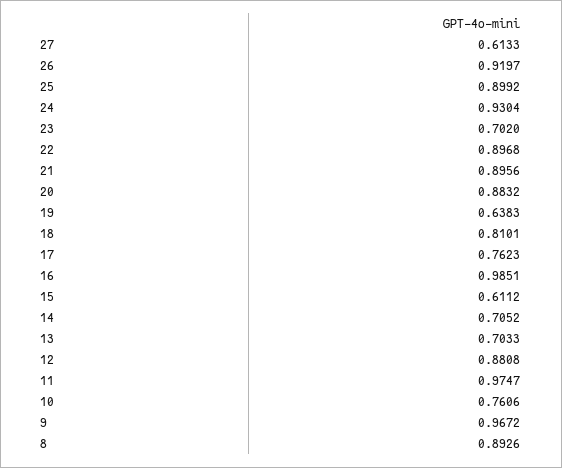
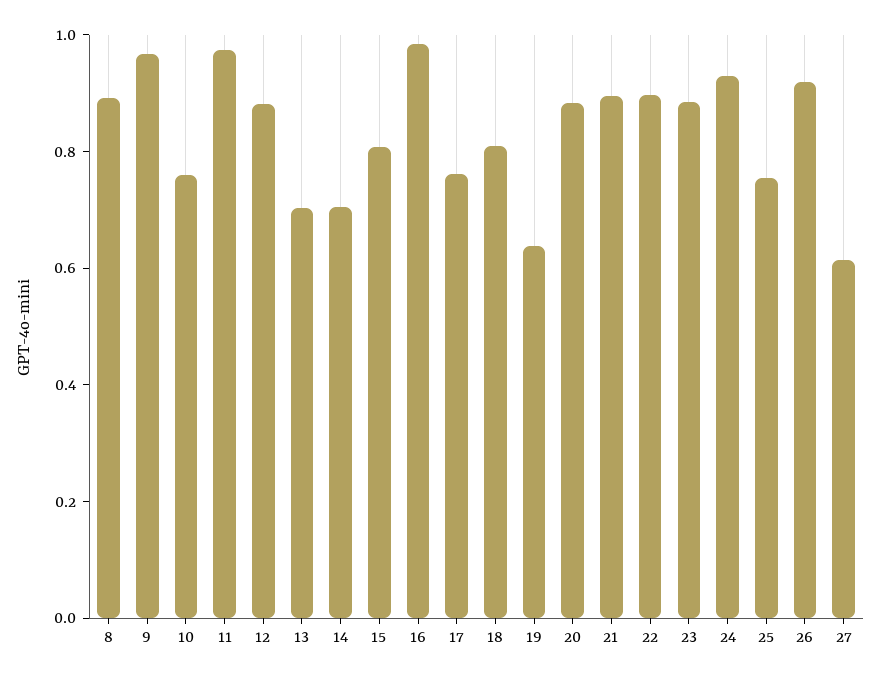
25: 0.8992 -> 0.75
23: 0.702 -> 0.9
15: 0.6112 -> 0.8

